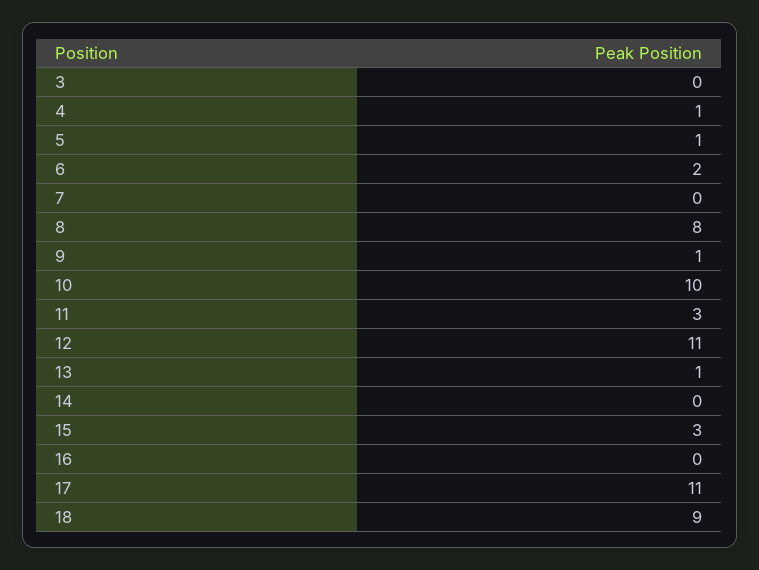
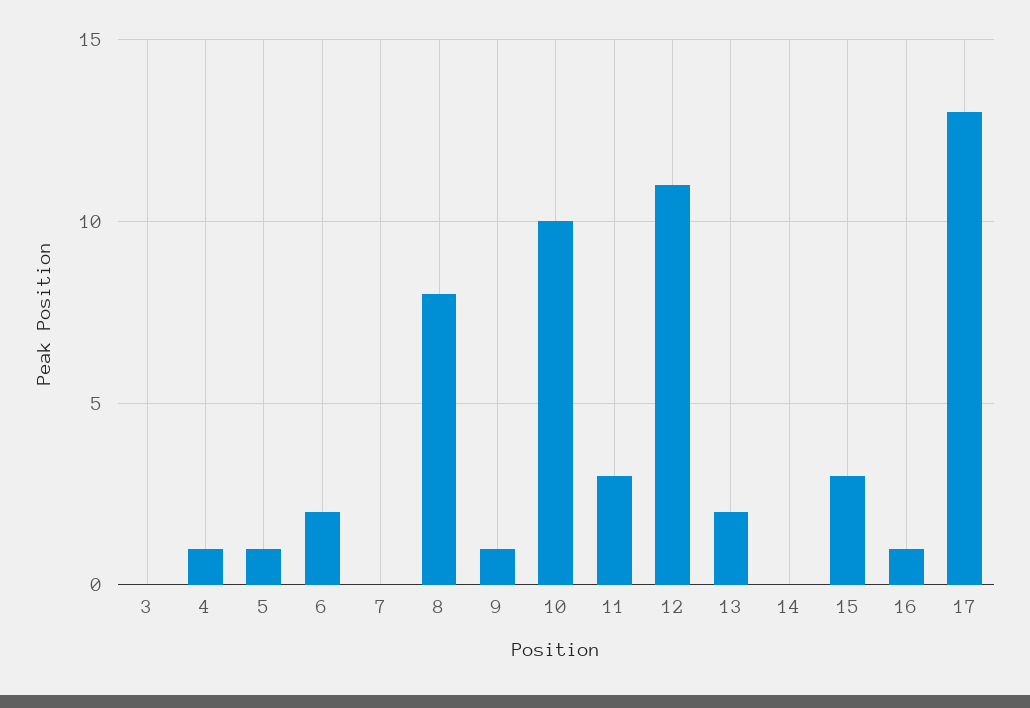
13: 1 -> 2
16: 0 -> 1
17: 11 -> 13
18: 9 -> none

